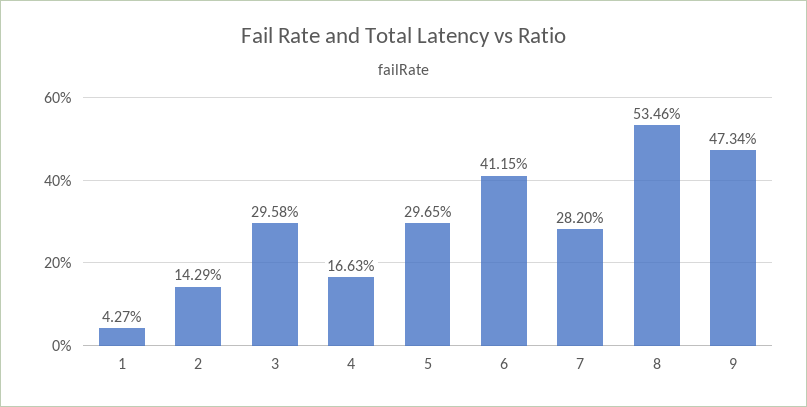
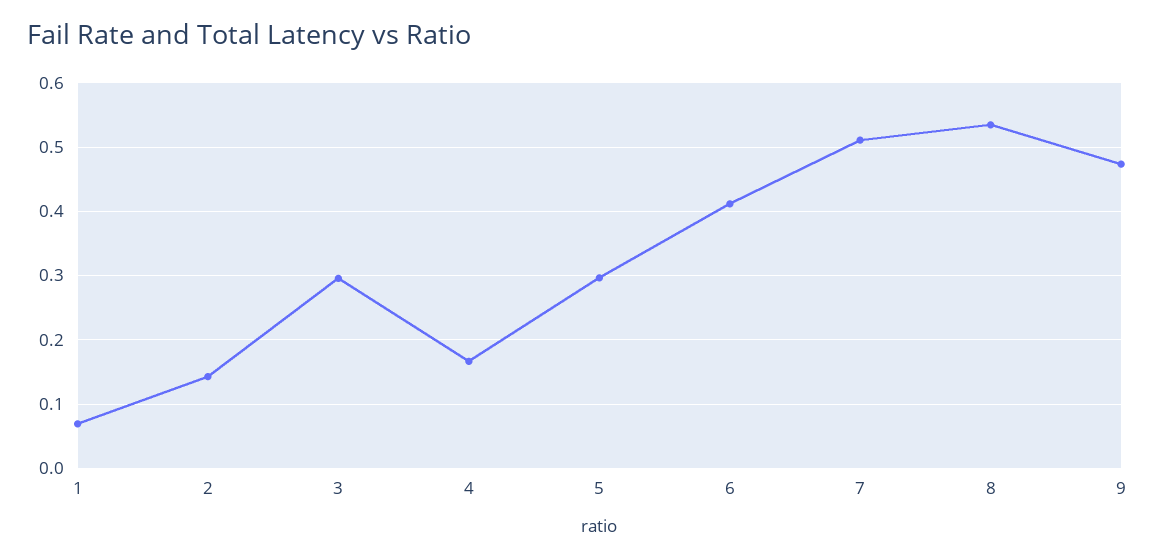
1: 0.0427 -> 0.07
7: 0.282 -> 0.51

